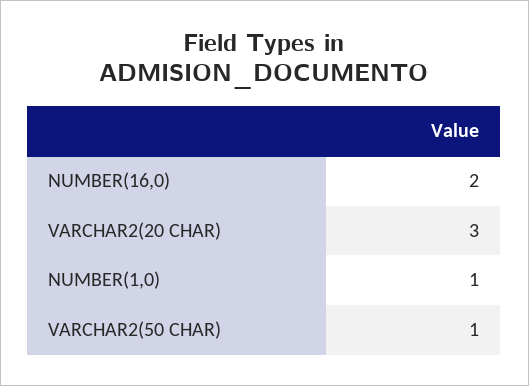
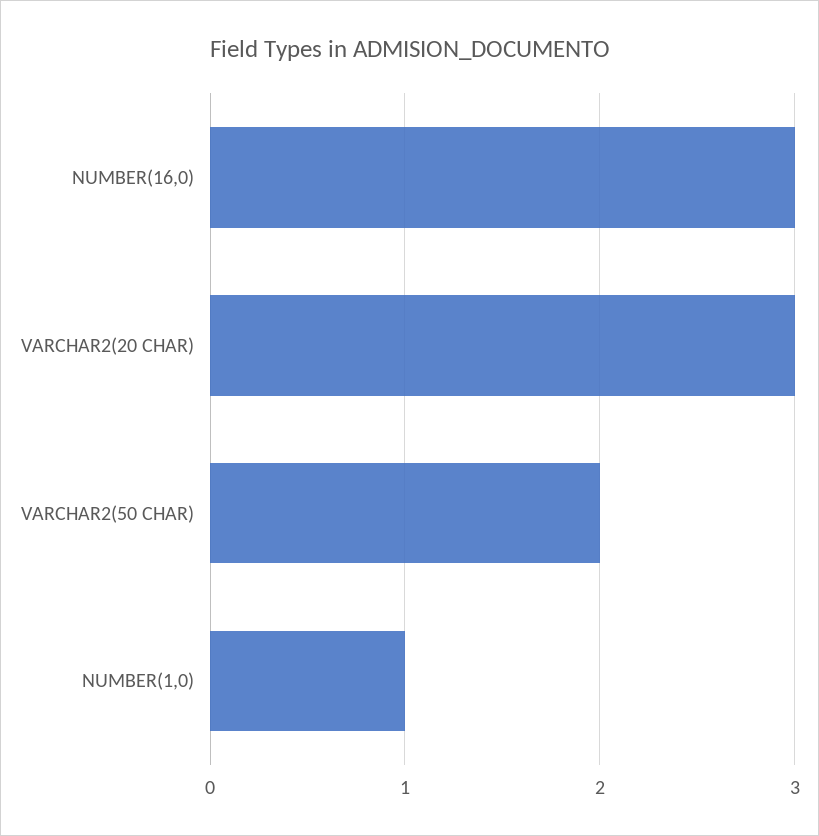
NUMBER(16,0): 2 -> 3
VARCHAR2(50 CHAR): 1 -> 2

